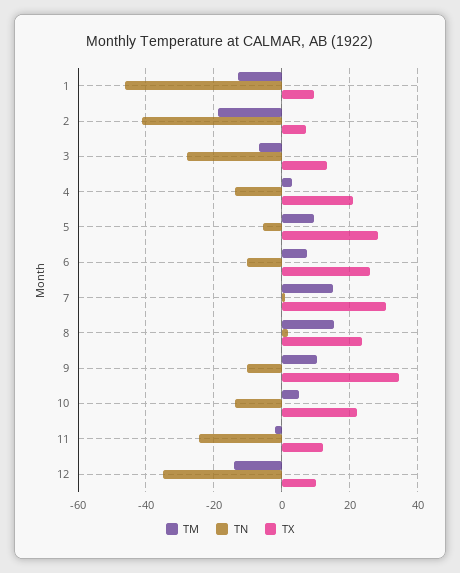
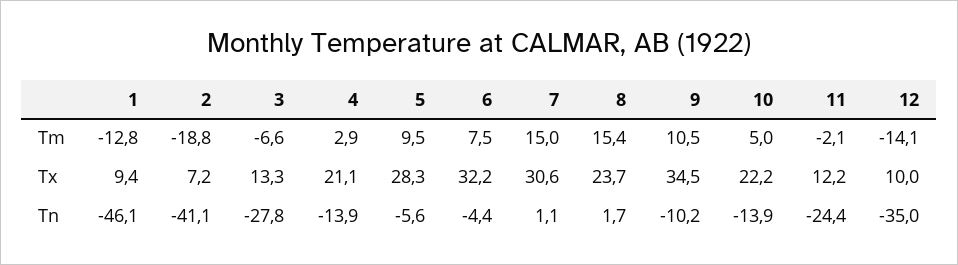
TN, 6: -10 -> -4.4
TX, 6: 26 -> 32.2

